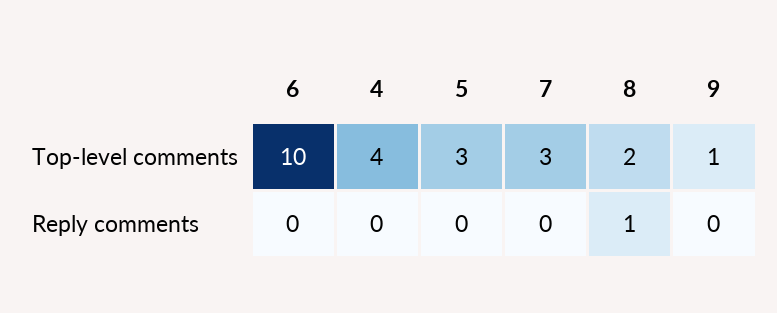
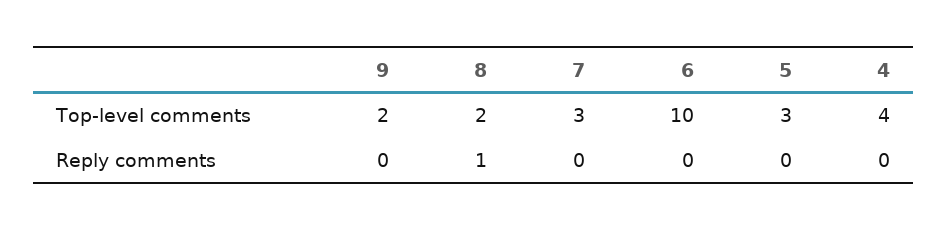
9, Top-level comments: 1 -> 2

